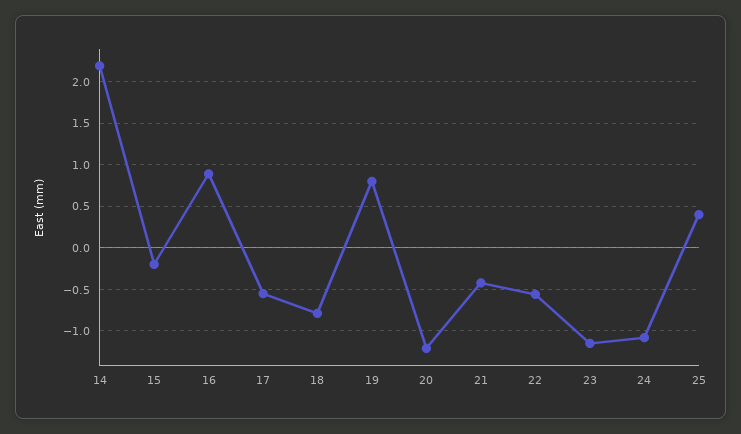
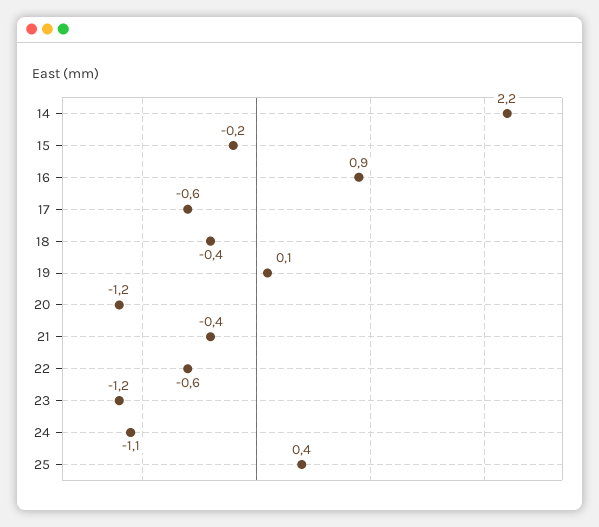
18: -0.8 -> -0.4
19: 0.8 -> 0.1

